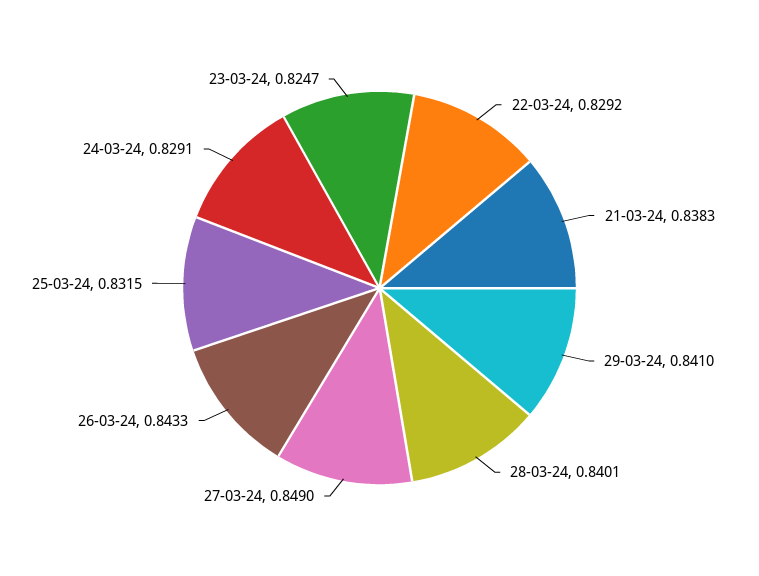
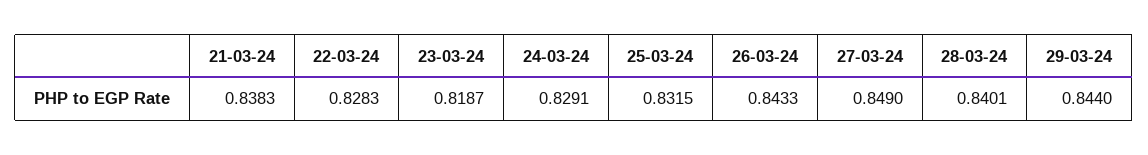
22-03-24: 0.8292 -> 0.8283
29-03-24: 0.841 -> 0.844
23-03-24: 0.8247 -> 0.8187

